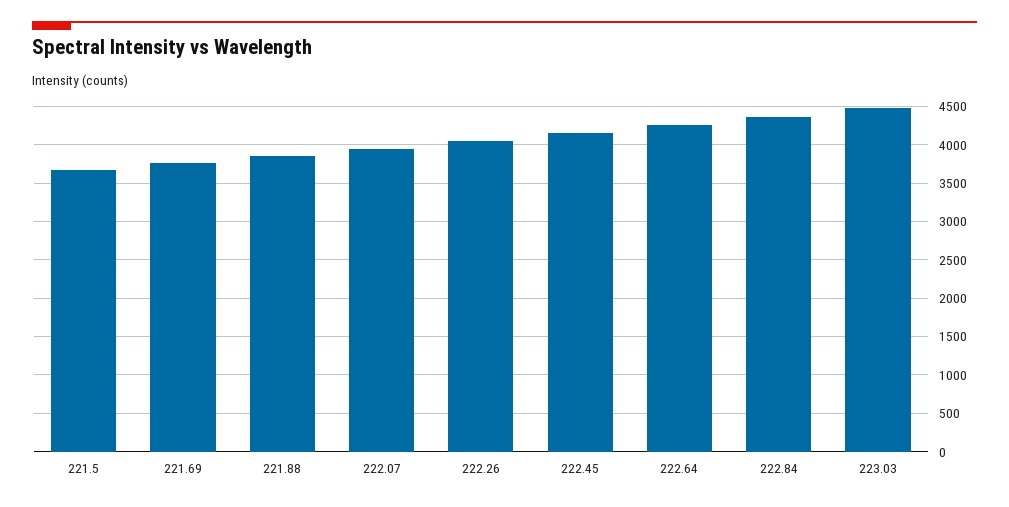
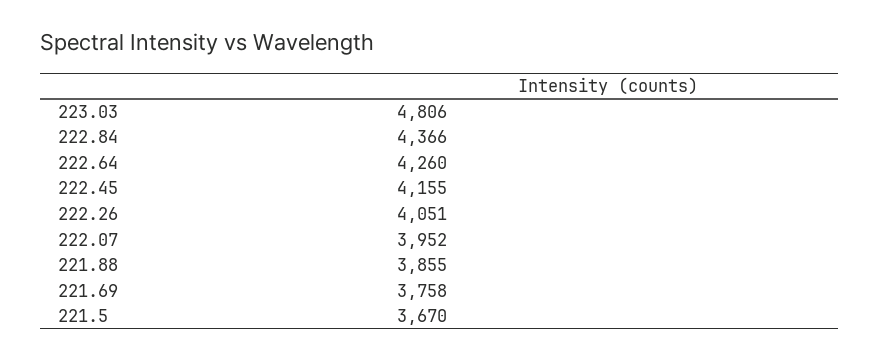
223.03: 4500 -> 4806

